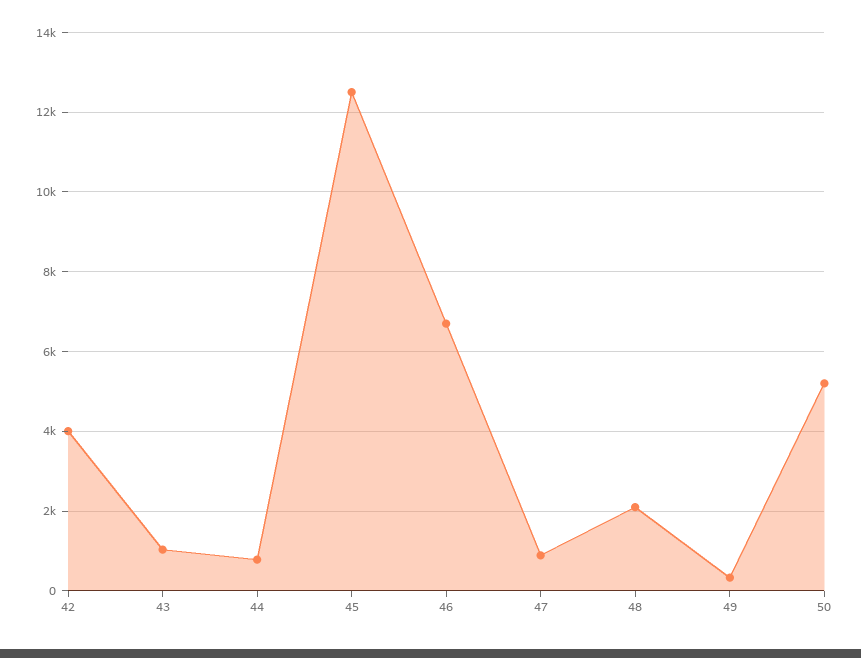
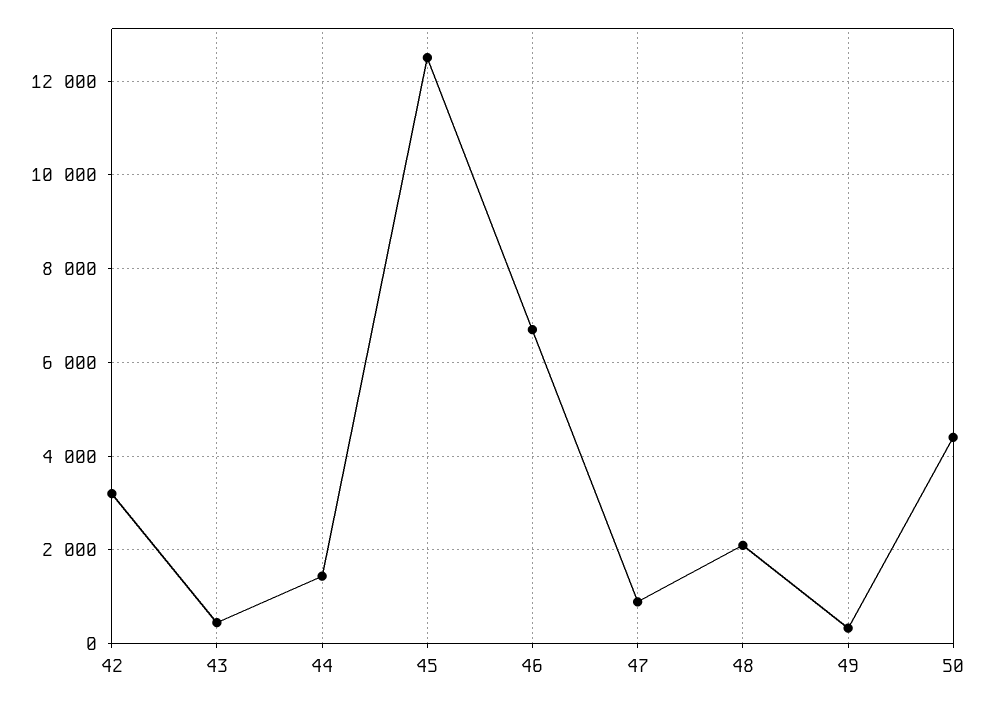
42: 4000 -> 3200
43: 1000 -> 400
44: 800 -> 1400
50: 5200 -> 4400

